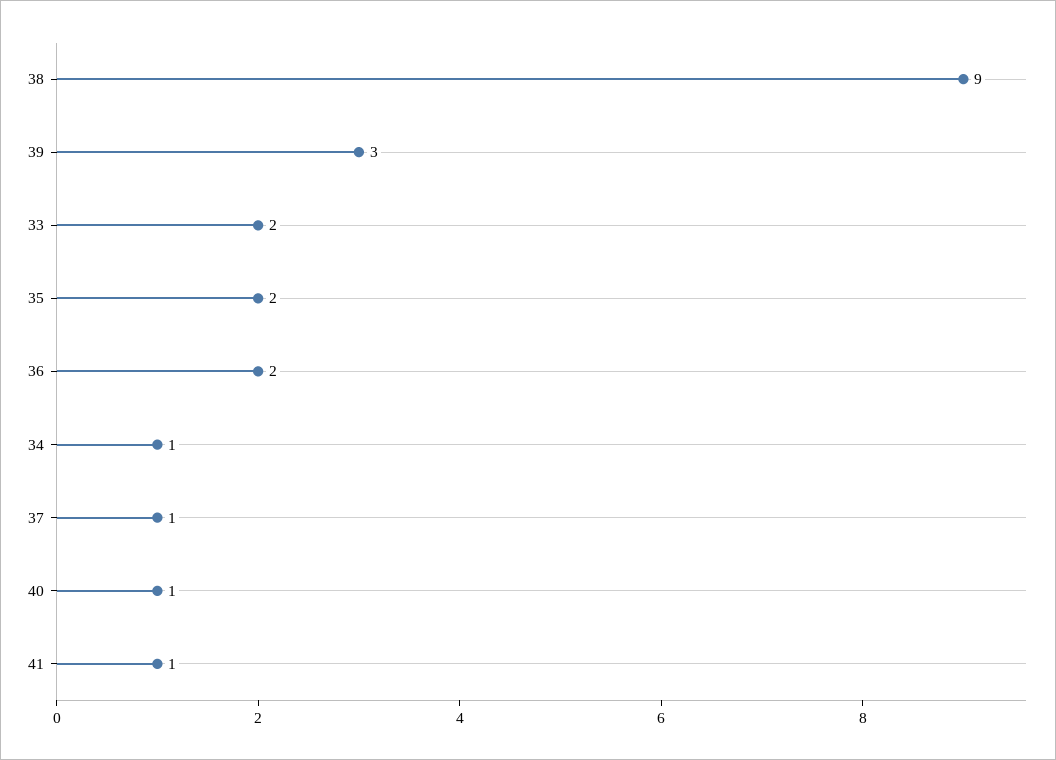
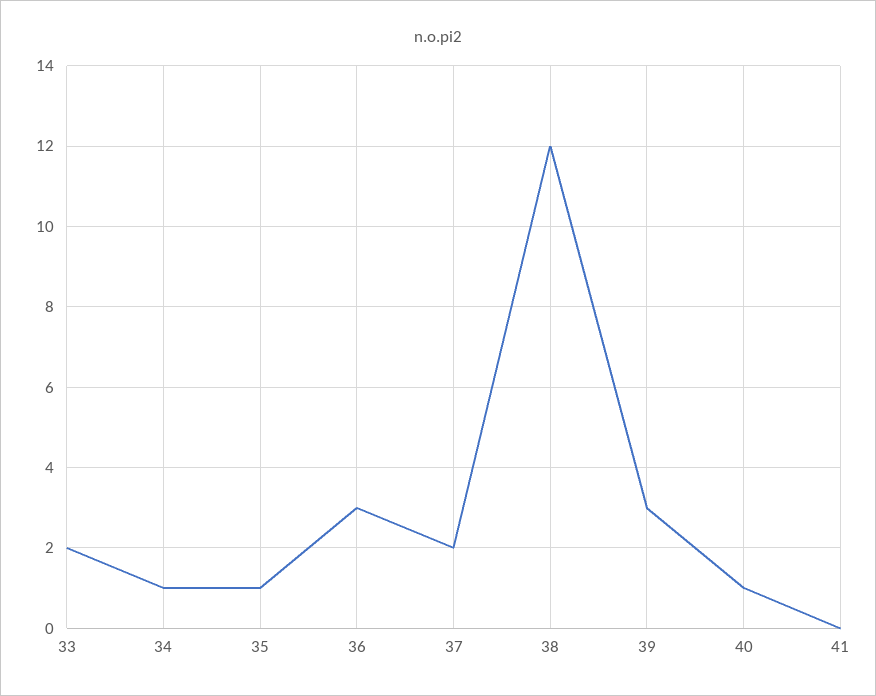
38: 9 -> 12
35: 2 -> 1
36: 2 -> 3
37: 1 -> 2
41: 1 -> 0

